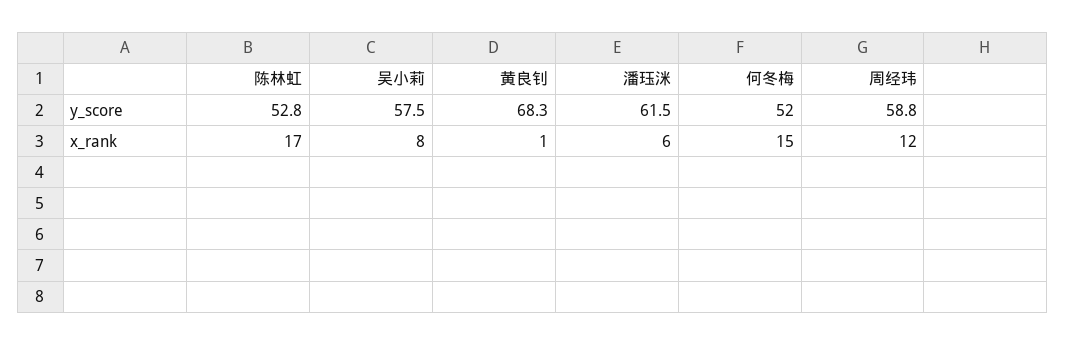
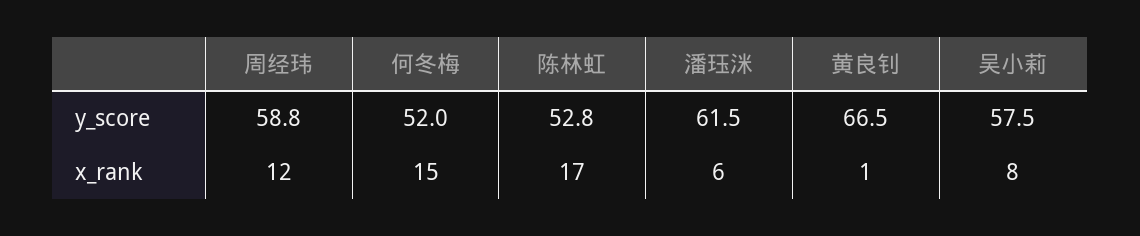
黄良钊, y_score: 68.3 -> 66.5

